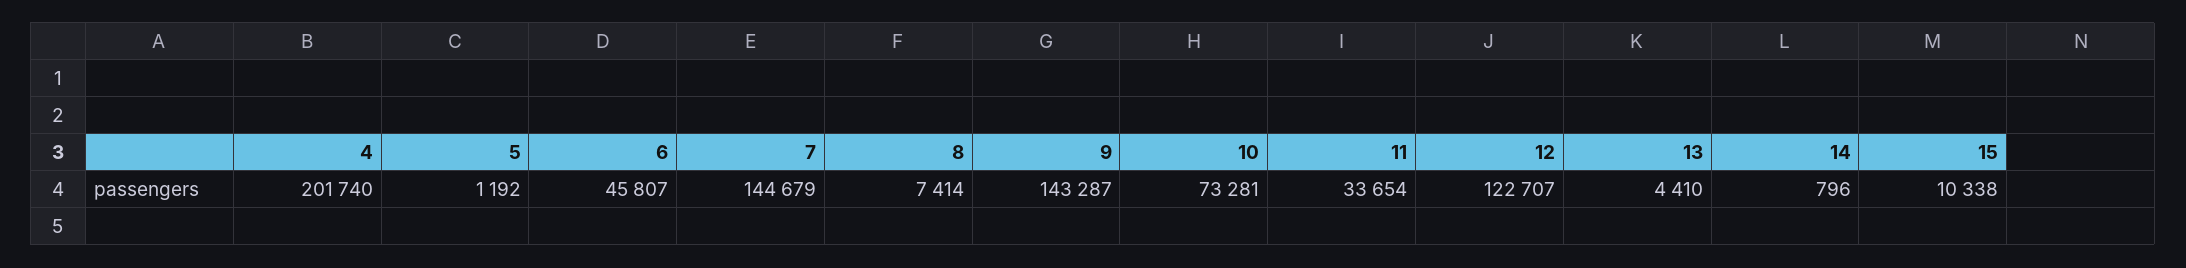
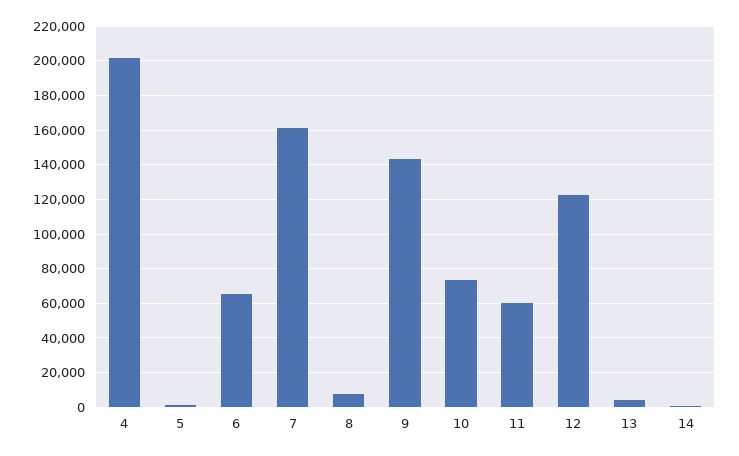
6: 45807 -> 65000
7: 144679 -> 160000
11: 33654 -> 60000
15: 10338 -> none

